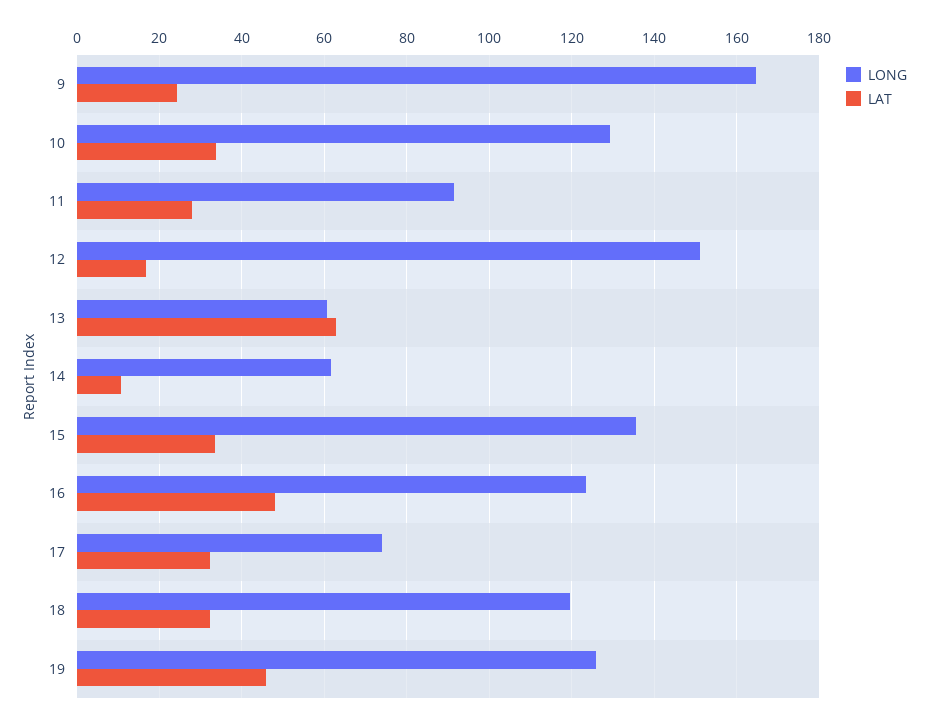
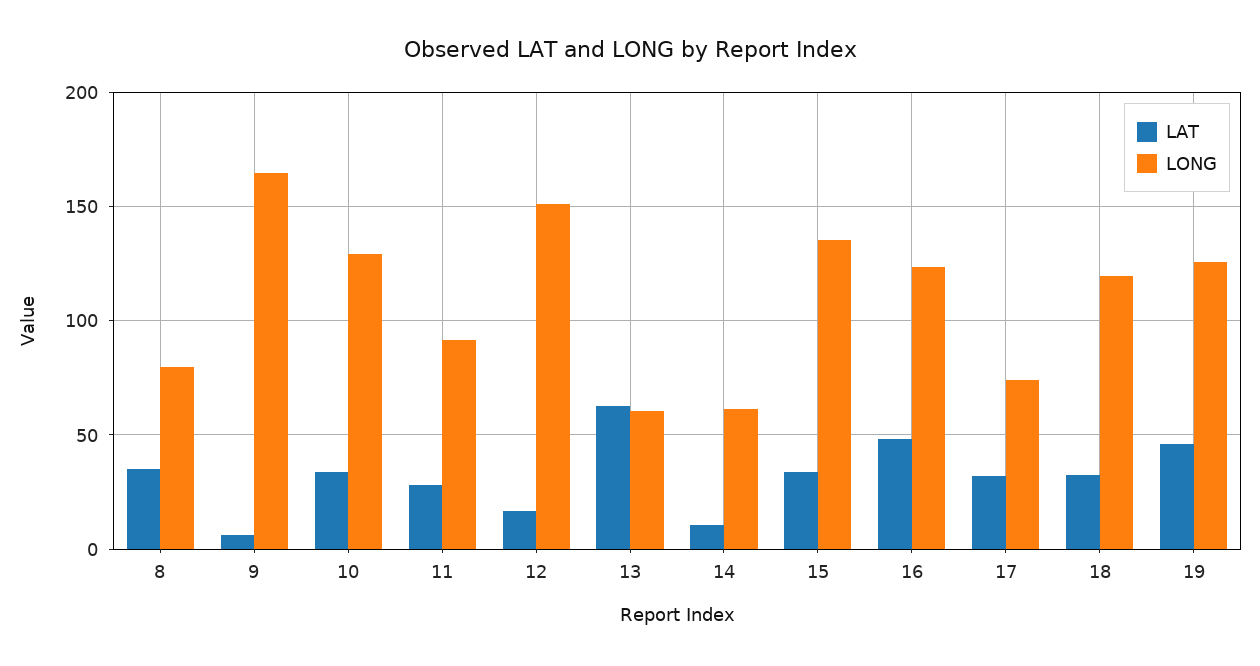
LAT, 9: 24 -> 5
LAT, 8: none -> 35
LONG, 8: none -> 80

